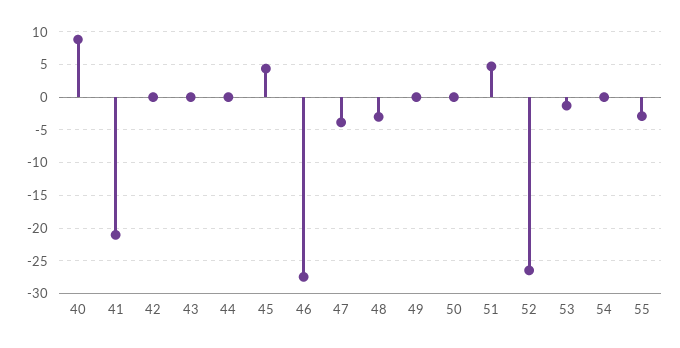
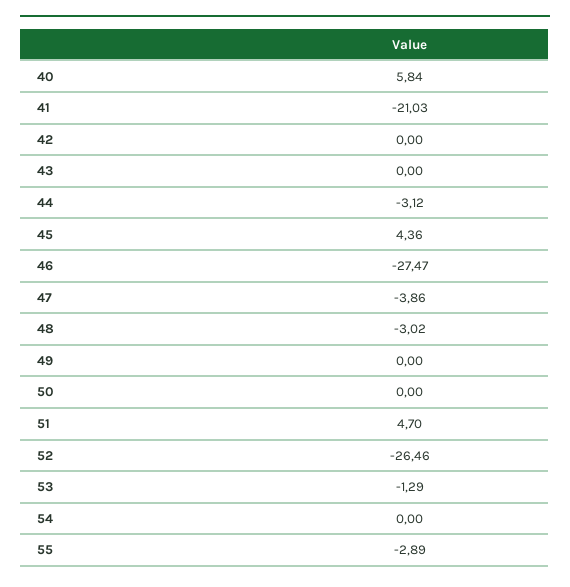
40: 9 -> 5.84
44: 0 -> -3.12

